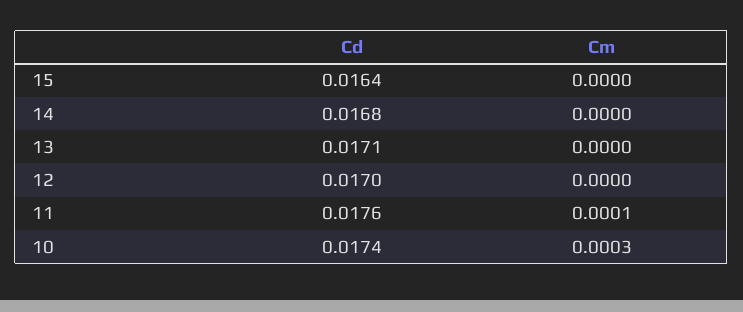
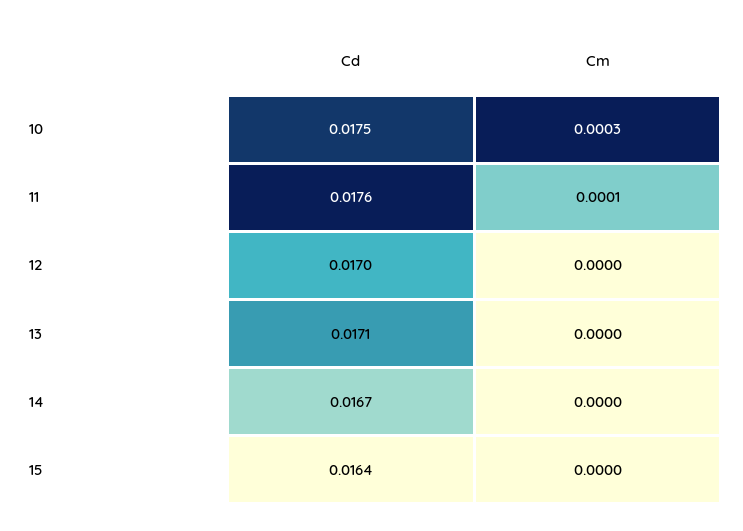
Cd, 14: 0.0168 -> 0.0167
Cd, 10: 0.0174 -> 0.0175

